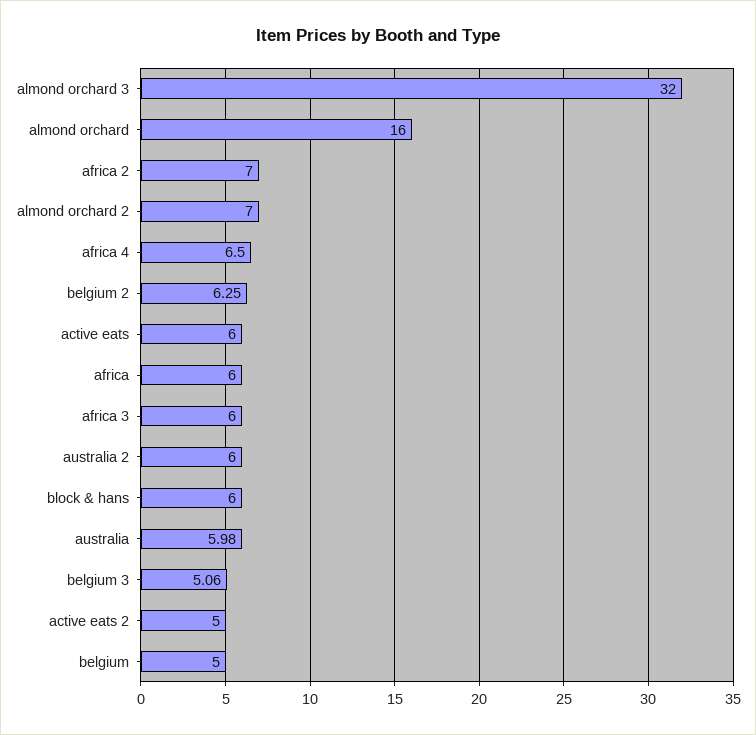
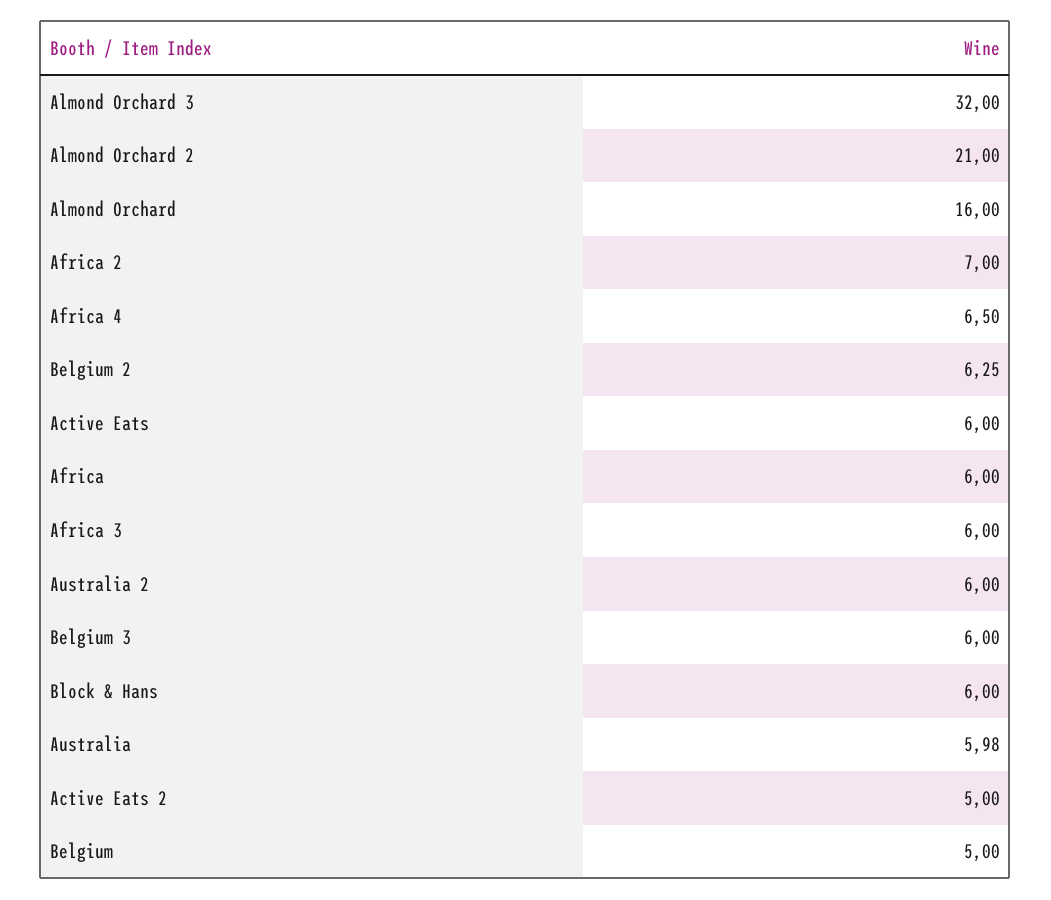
almond orchard 2: 7 -> 21
belgium 3: 5.06 -> 6

